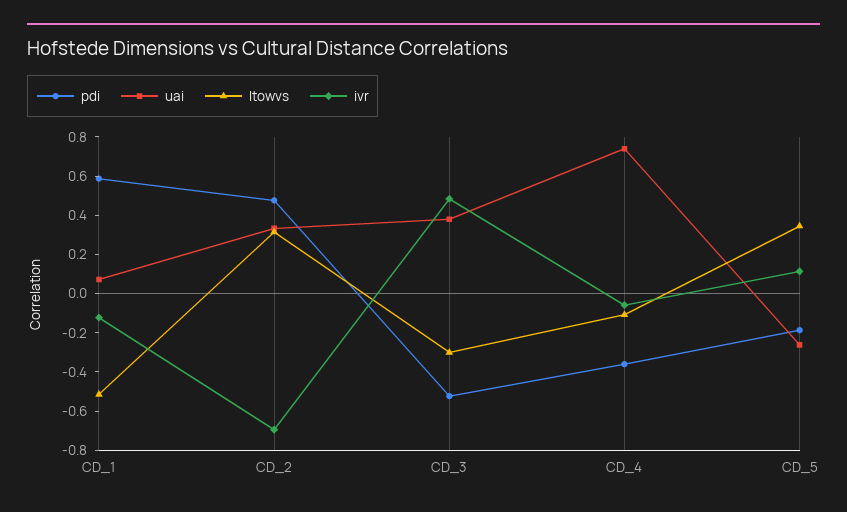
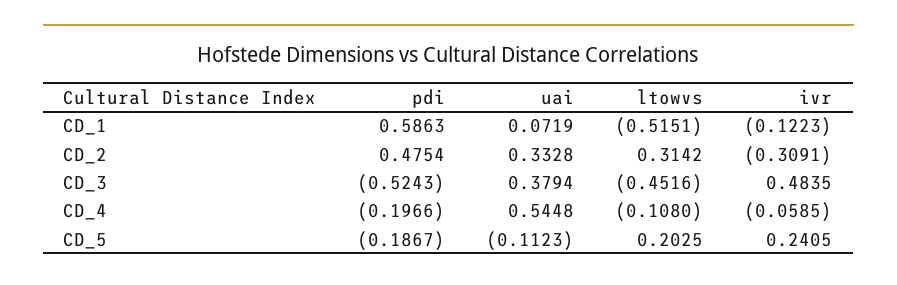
ivr, CD_2: -0.7 -> -0.3091
ltowvs, CD_3: -0.3 -> -0.4516
pdi, CD_4: -0.35 -> -0.1966
uai, CD_4: 0.75 -> 0.5448
uai, CD_5: -0.25 -> -0.1123
ltowvs, CD_5: 0.35 -> 0.2025
ivr, CD_5: 0.1 -> 0.2405

